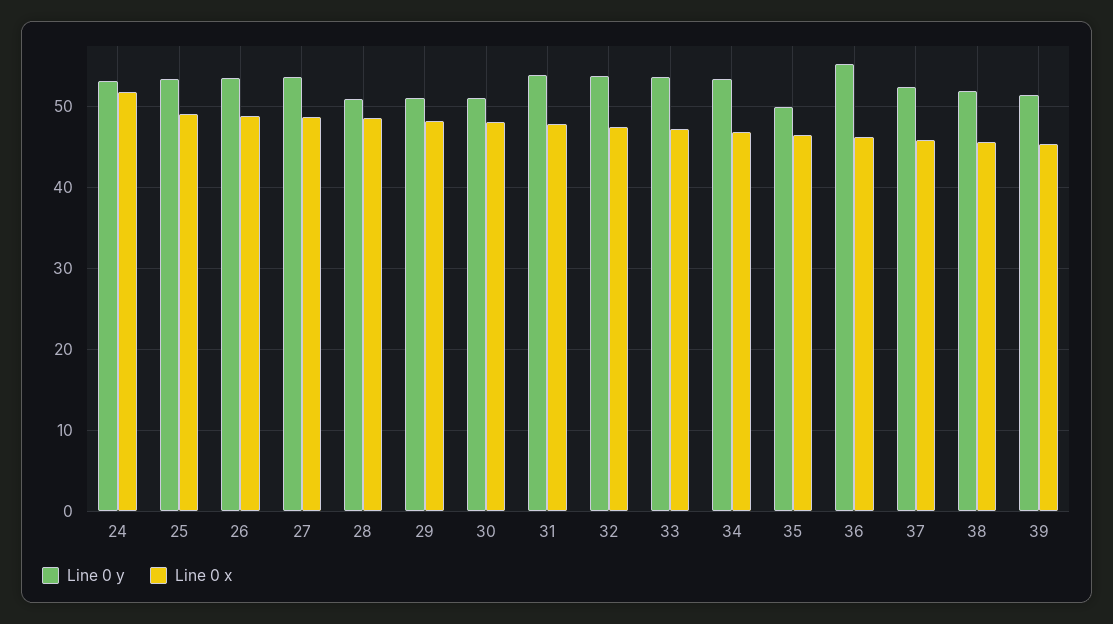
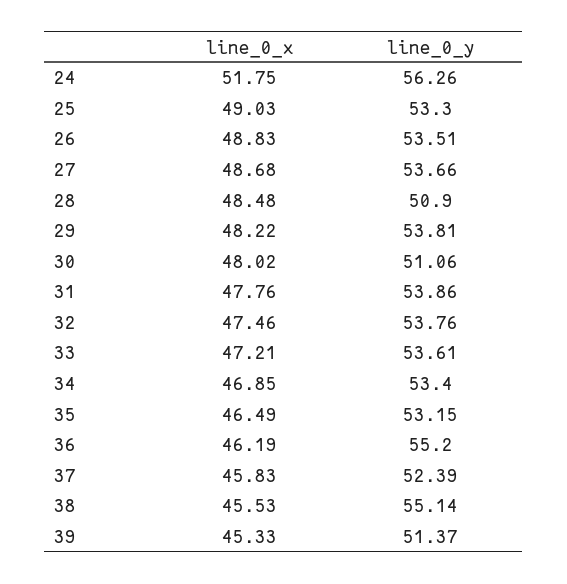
Line 0 y, 24: 53 -> 56.26
Line 0 y, 29: 51 -> 53.81
Line 0 y, 35: 50 -> 53.15
Line 0 y, 38: 52 -> 55.14

